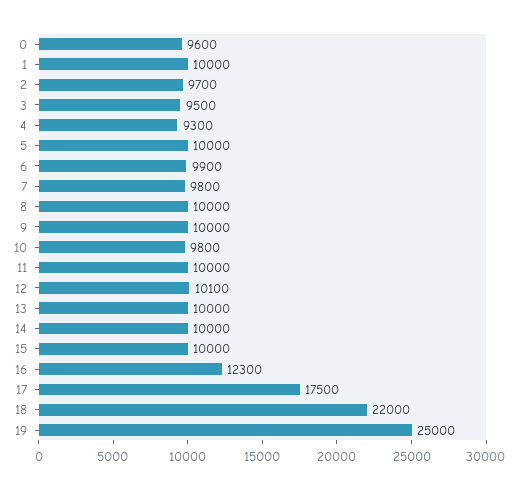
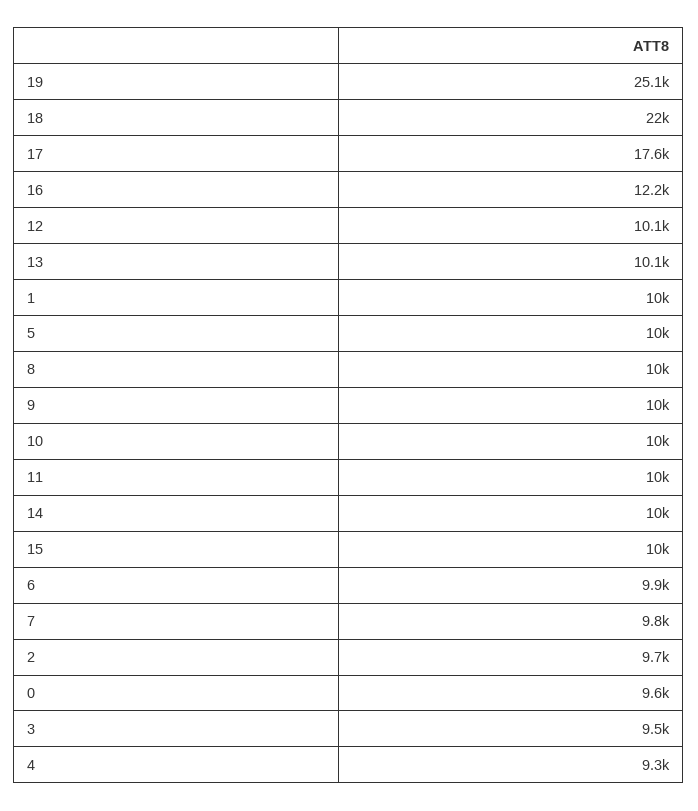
10: 9800 -> 10000
13: 10000 -> 10100
16: 12300 -> 12200
17: 17500 -> 17600
19: 25000 -> 25100

